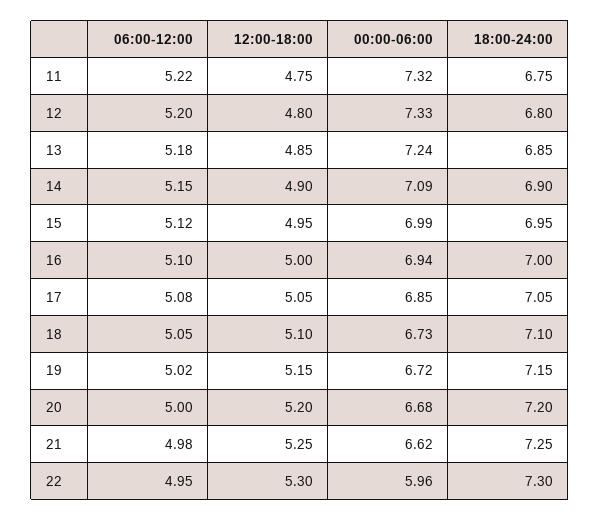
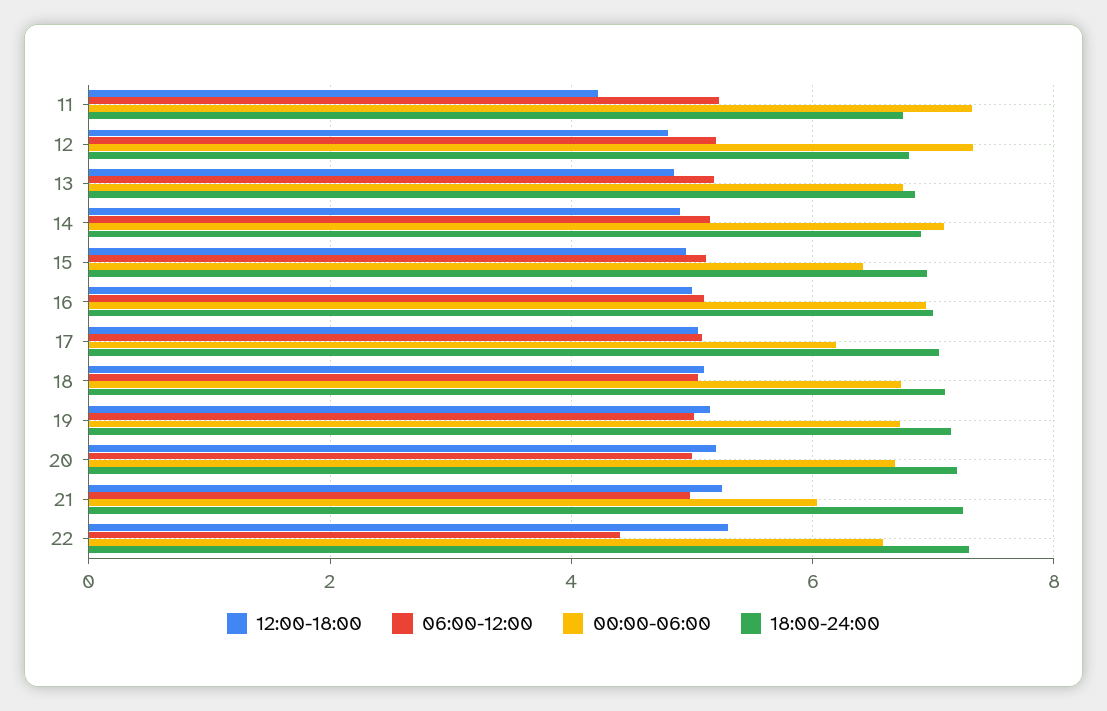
12:00-18:00, 11: 4.75 -> 4.2
00:00-06:00, 13: 7.24 -> 6.8
00:00-06:00, 15: 6.99 -> 6.4
00:00-06:00, 17: 6.85 -> 6.2
00:00-06:00, 21: 6.62 -> 6
06:00-12:00, 22: 4.95 -> 4.4
00:00-06:00, 22: 5.96 -> 6.6

